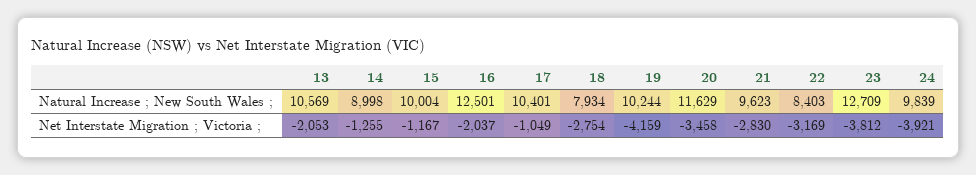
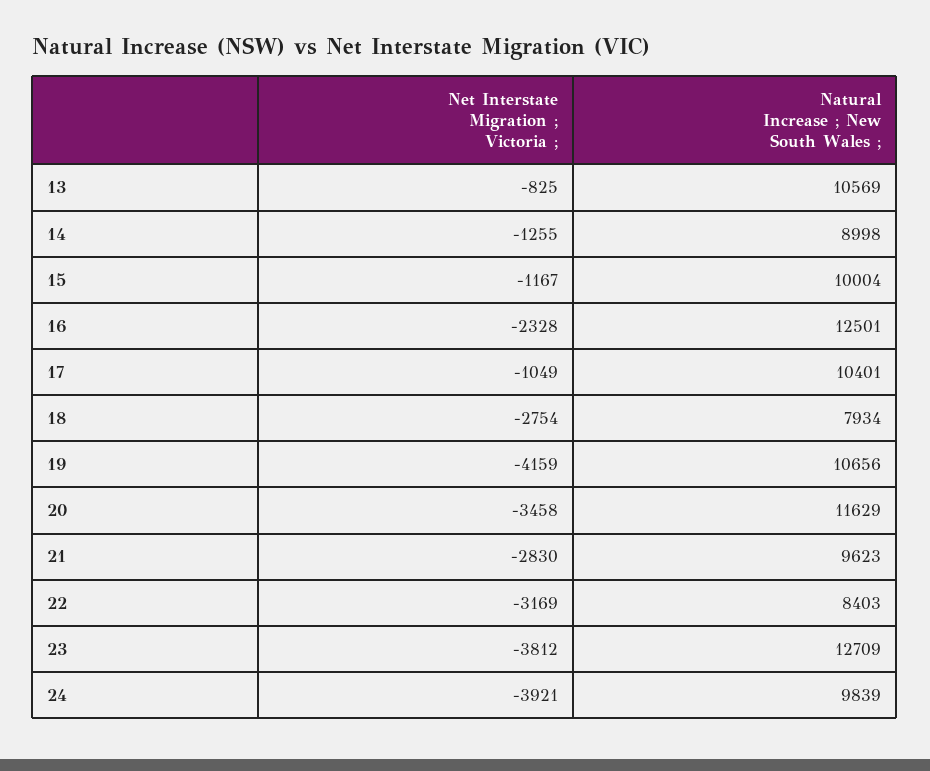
19, Natural Increase ; New South Wales ;: 10244 -> 10656
13, Net Interstate Migration ; Victoria ;: -2053 -> -825
16, Net Interstate Migration ; Victoria ;: -2037 -> -2328

